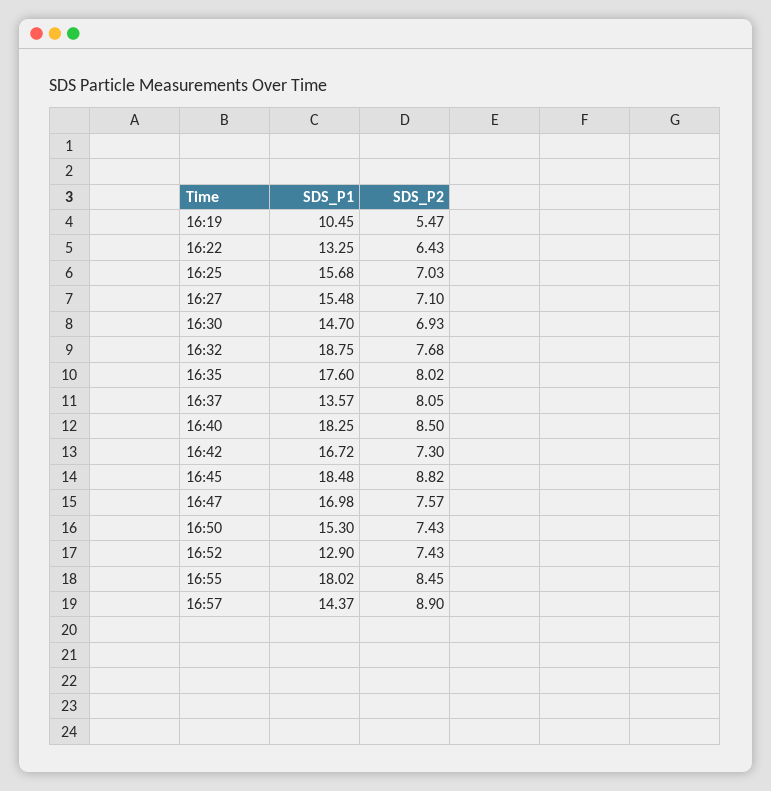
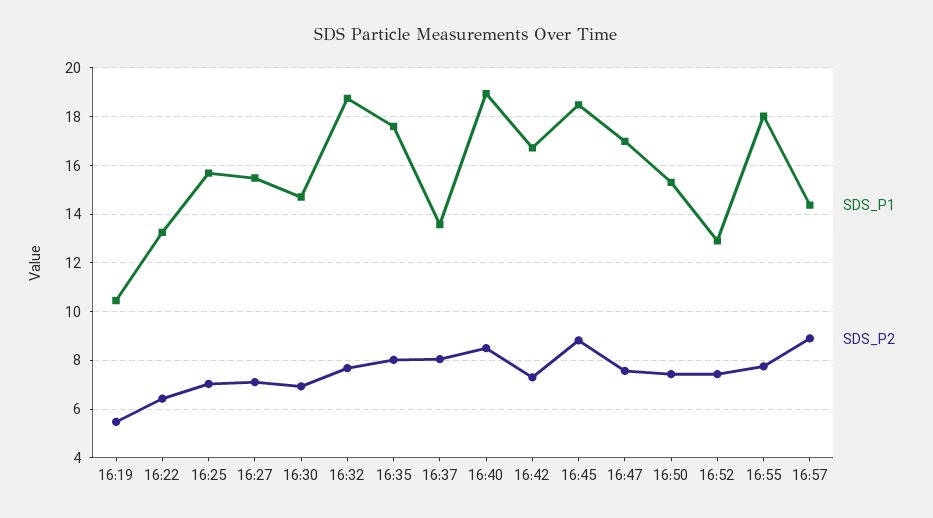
SDS_P1, 16:40: 18.25 -> 19
SDS_P2, 16:55: 8.45 -> 7.75

